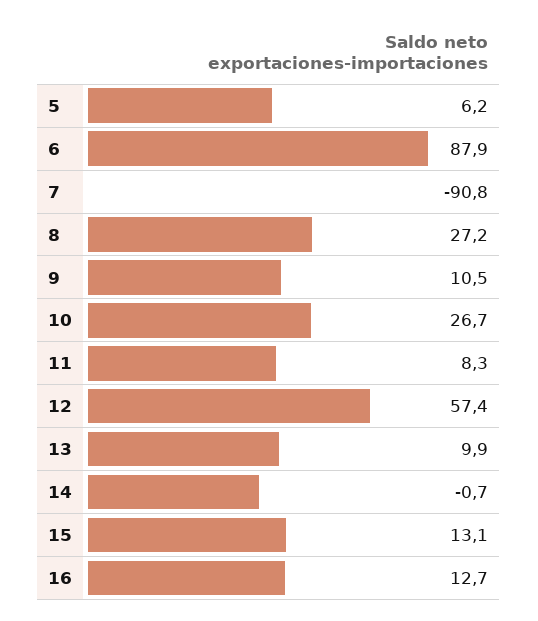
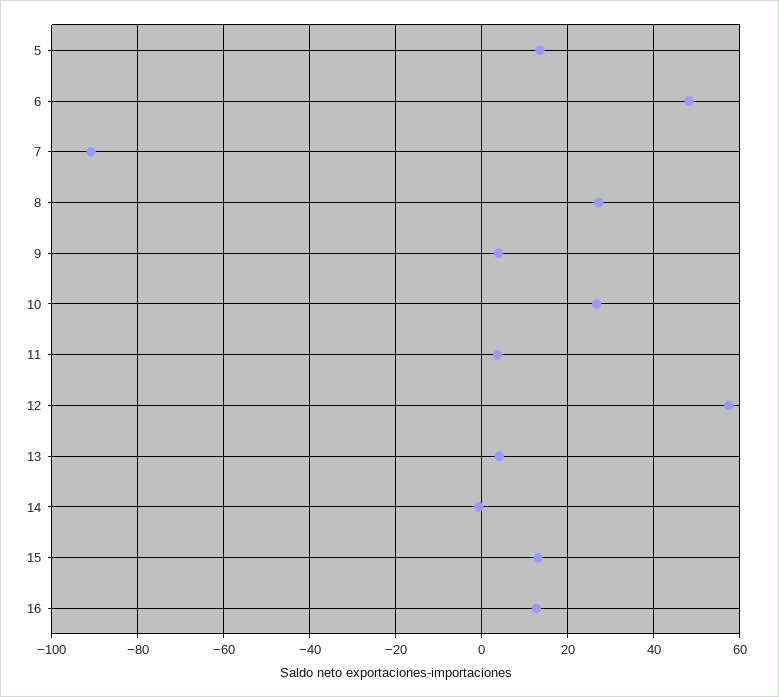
5: 6.2 -> 14
6: 87.9 -> 48
9: 10.5 -> 4
11: 8.3 -> 4
13: 9.9 -> 4

